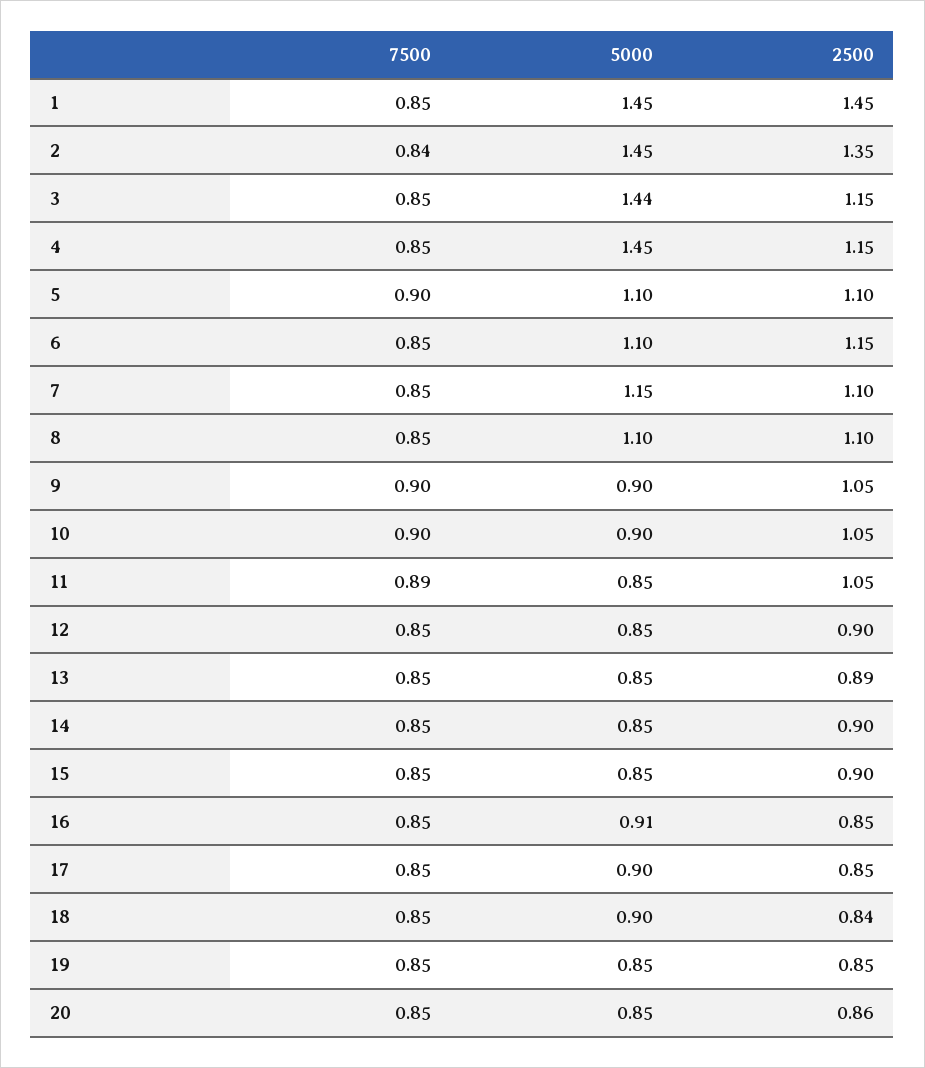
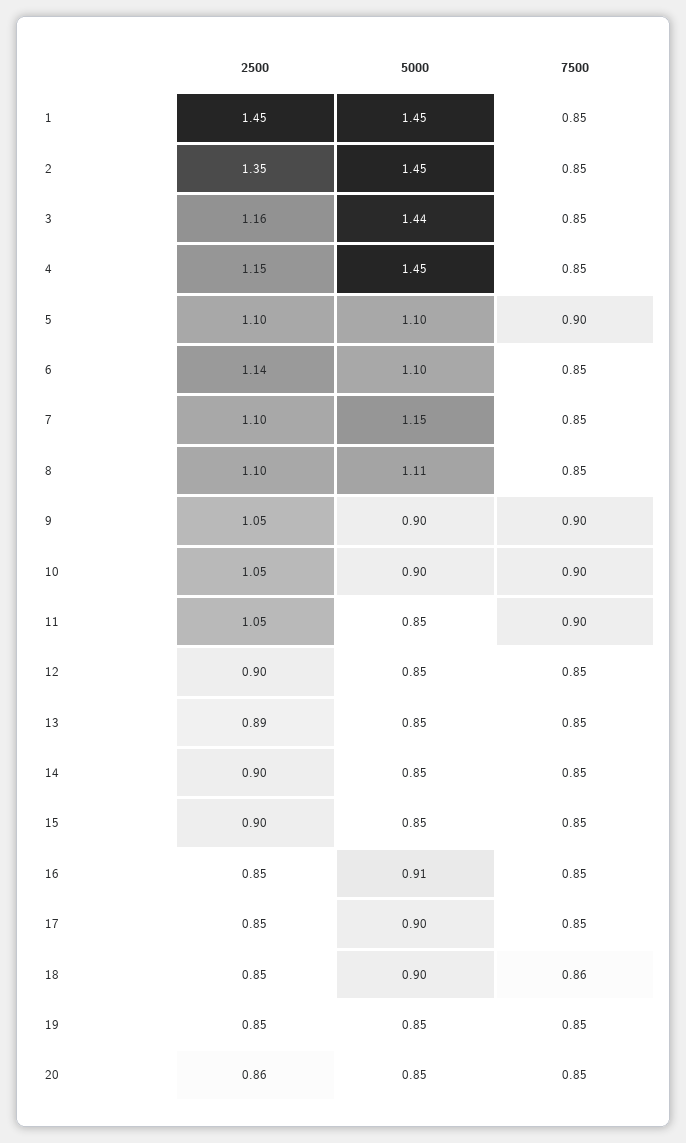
7500, 2: 0.84 -> 0.85
2500, 3: 1.15 -> 1.16
2500, 6: 1.15 -> 1.14
5000, 8: 1.1 -> 1.11
7500, 11: 0.89 -> 0.9
7500, 18: 0.85 -> 0.86
2500, 18: 0.84 -> 0.85

